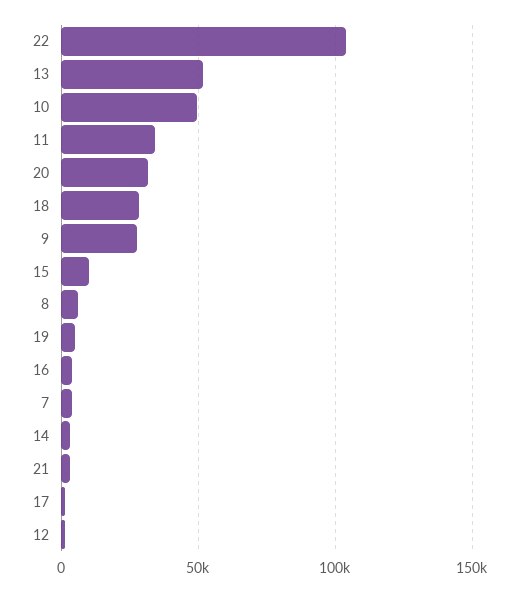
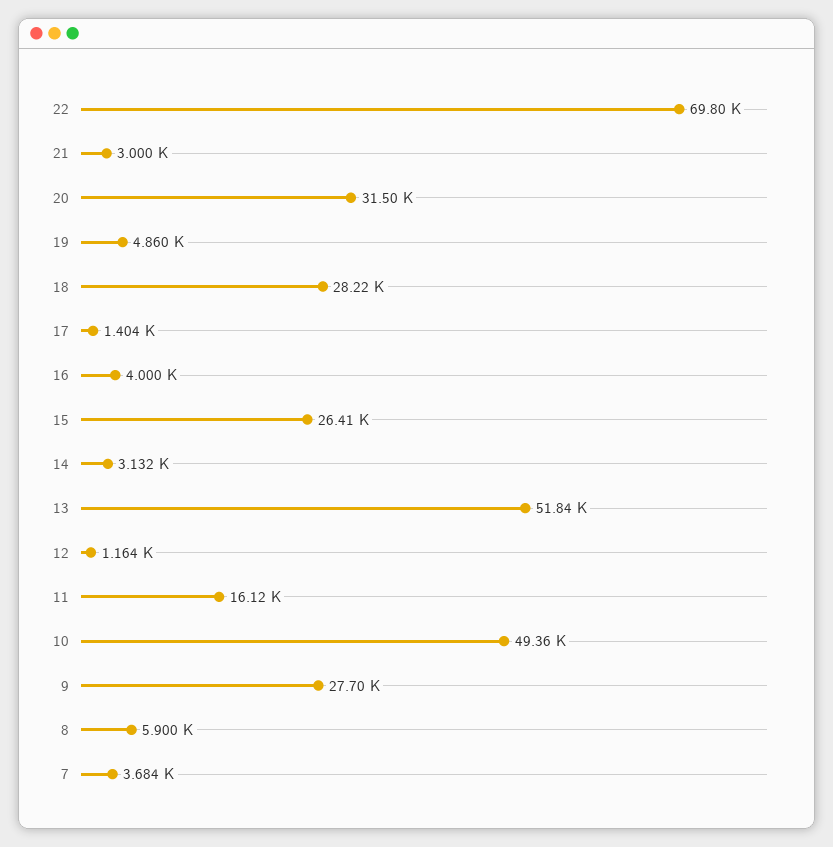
22: 105000 -> 69800
11: 35000 -> 16120
15: 10000 -> 26410

